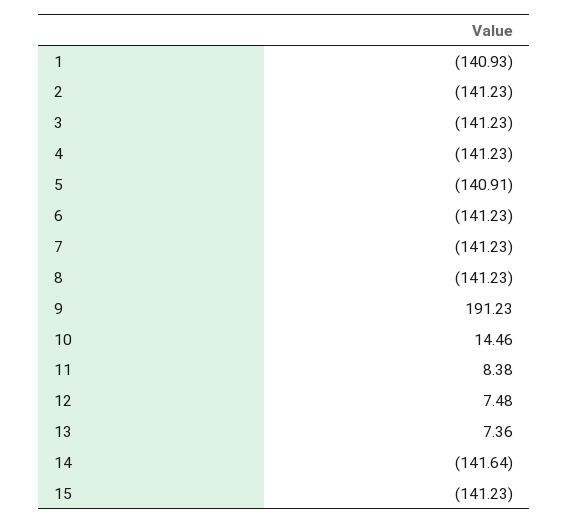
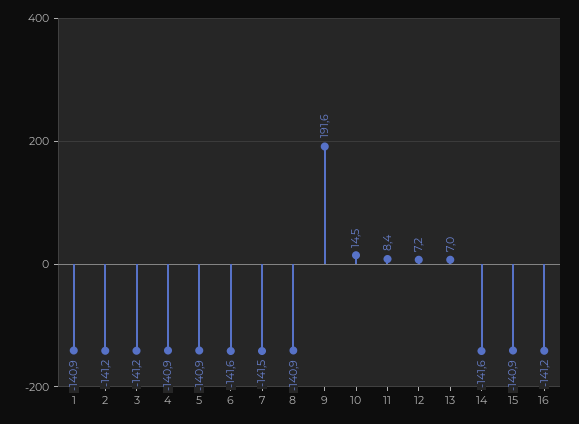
4: -141.23 -> -140.9
6: -141.23 -> -141.6
7: -141.23 -> -141.5
8: -141.23 -> -140.9
9: 191.23 -> 191.6
12: 7.48 -> 7.2
13: 7.36 -> 7
15: -141.23 -> -140.9
16: none -> -141.2

